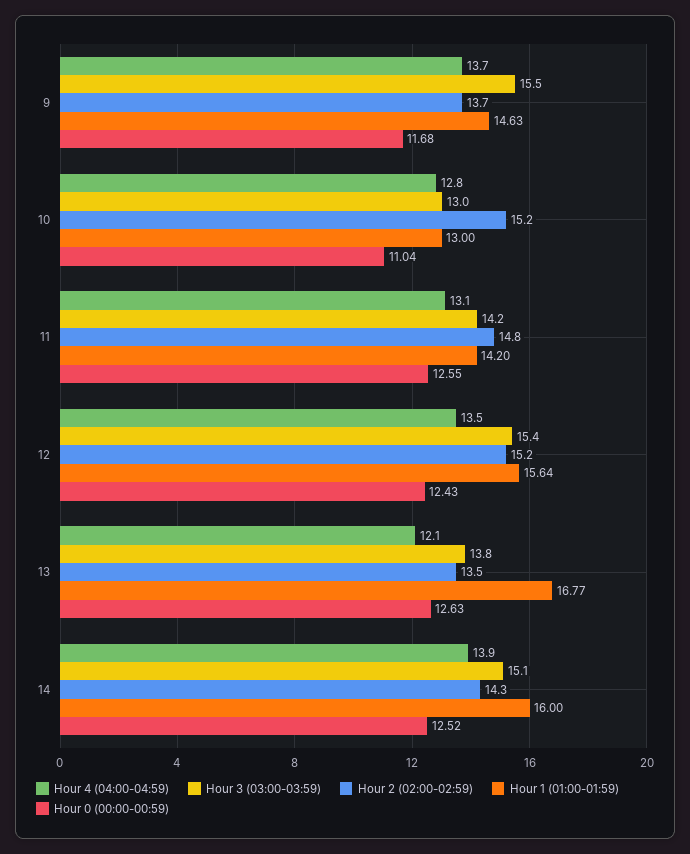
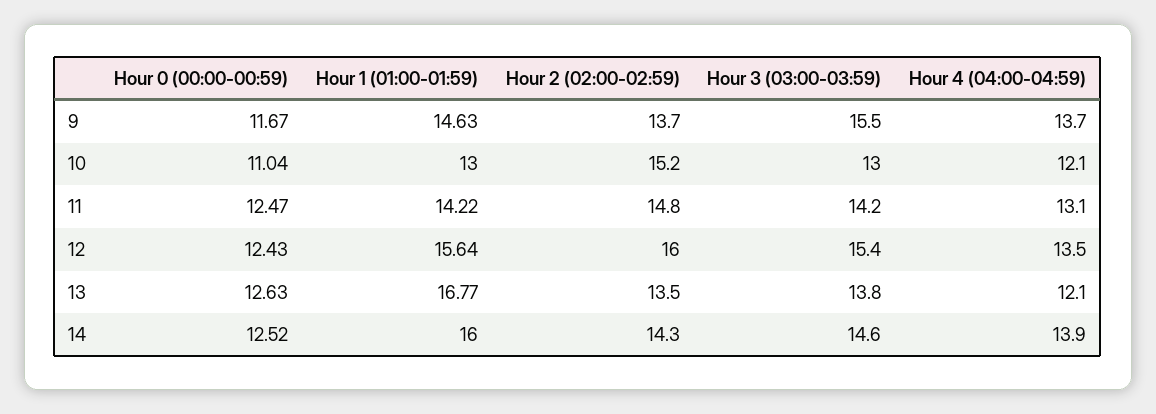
Hour 0 (00:00-00:59), 9: 11.68 -> 11.67
Hour 4 (04:00-04:59), 10: 12.8 -> 12.1
Hour 1 (01:00-01:59), 11: 14.2 -> 14.22
Hour 0 (00:00-00:59), 11: 12.55 -> 12.47
Hour 2 (02:00-02:59), 12: 15.2 -> 16
Hour 3 (03:00-03:59), 14: 15.1 -> 14.6

